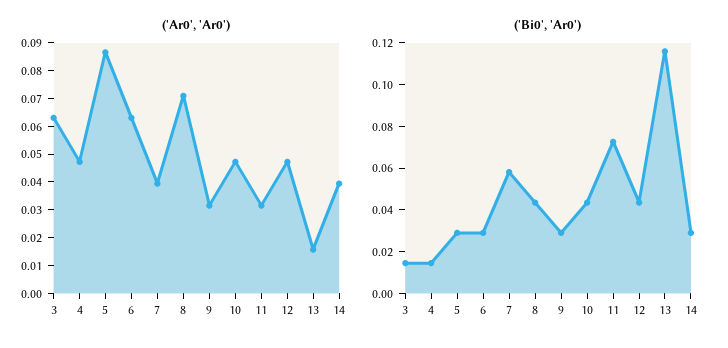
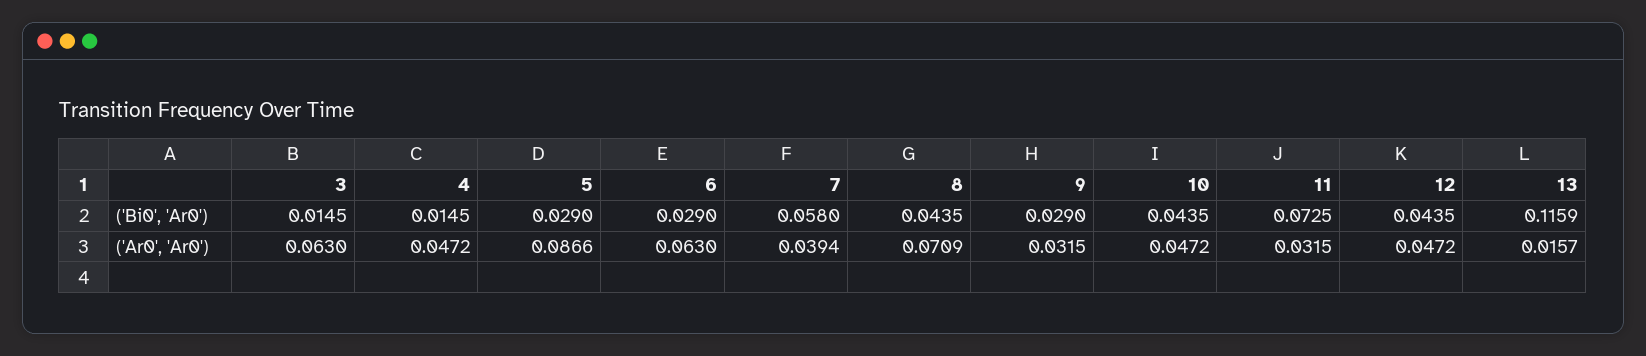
('Ar0', 'Ar0'), 14: 0.04 -> none
('Bi0', 'Ar0'), 14: 0.03 -> none

